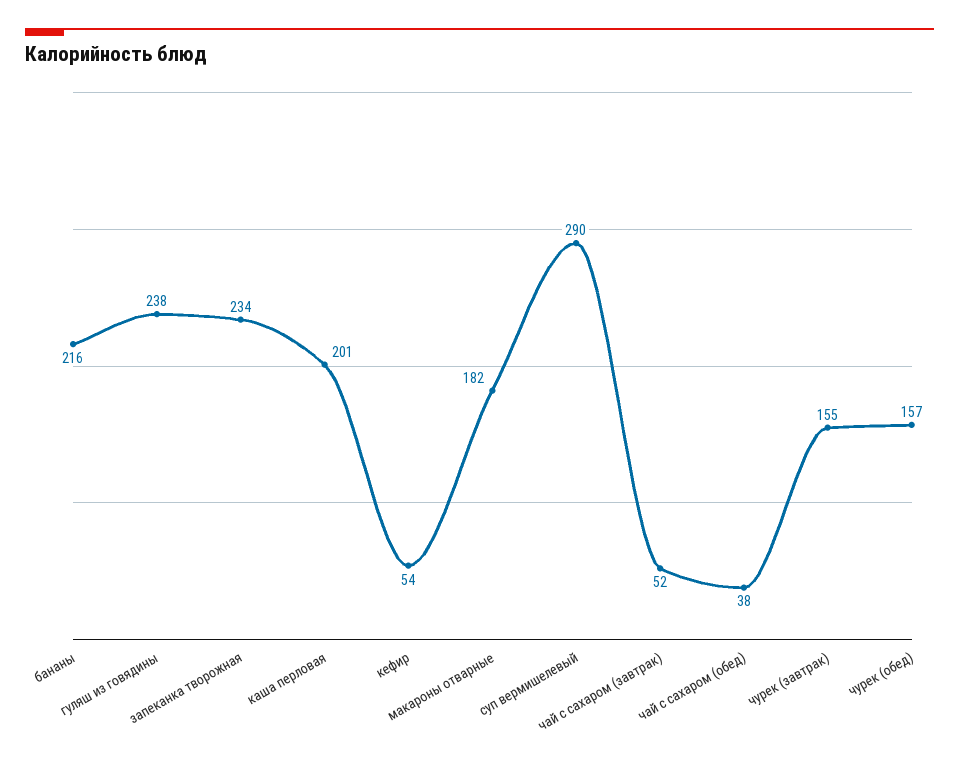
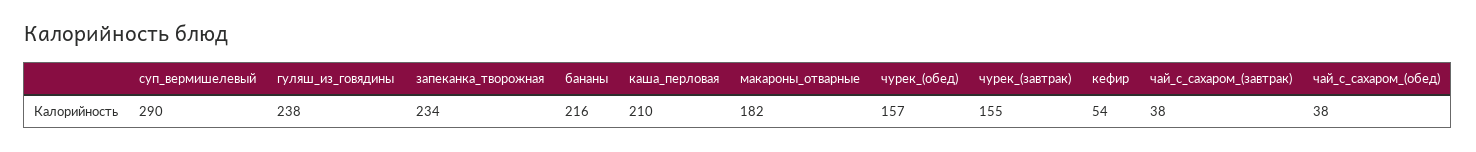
каша перловая: 201 -> 210
чай с сахаром (завтрак): 52 -> 38

